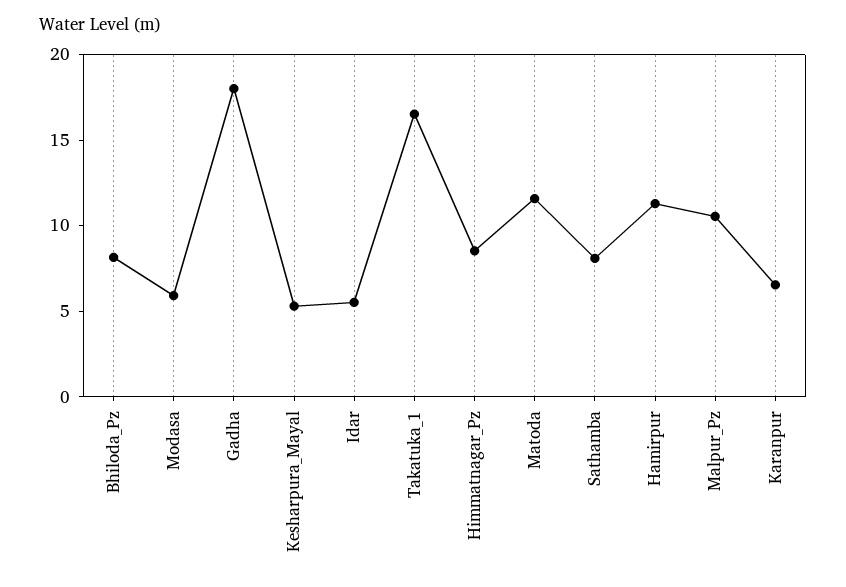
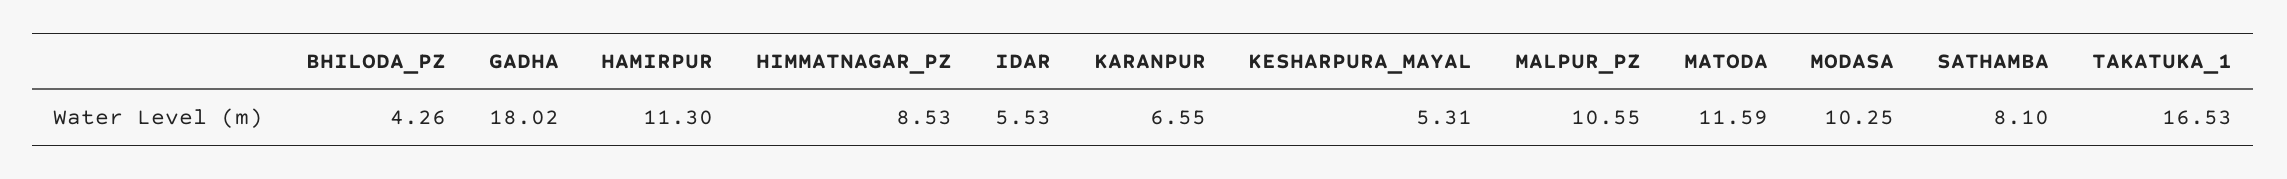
Bhiloda_Pz: 8 -> 4.26
Modasa: 6 -> 10.25

